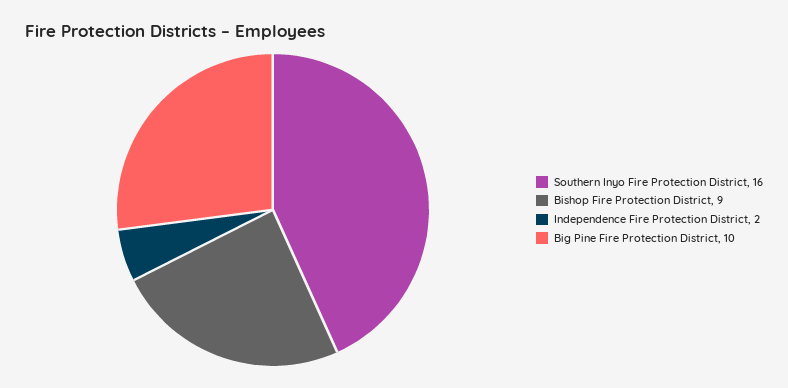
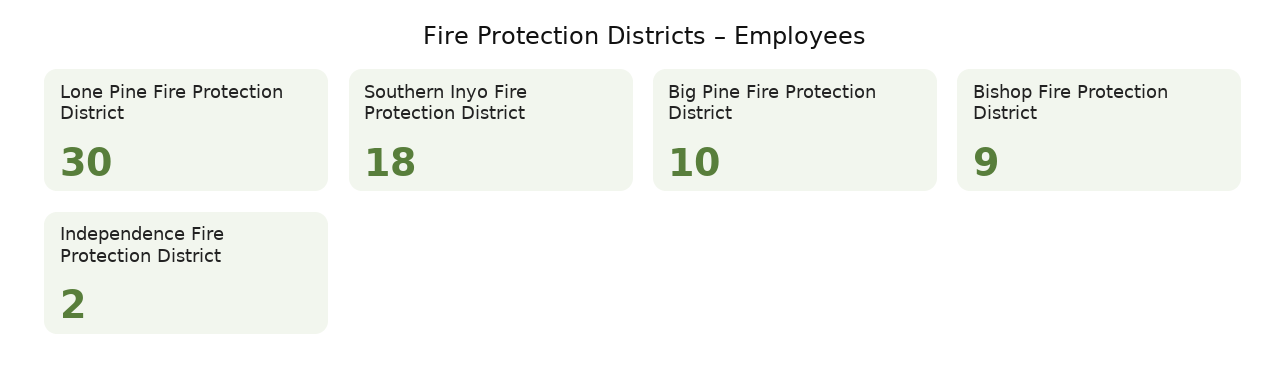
Southern Inyo Fire Protection District: 16 -> 18
Lone Pine Fire Protection District: none -> 30

